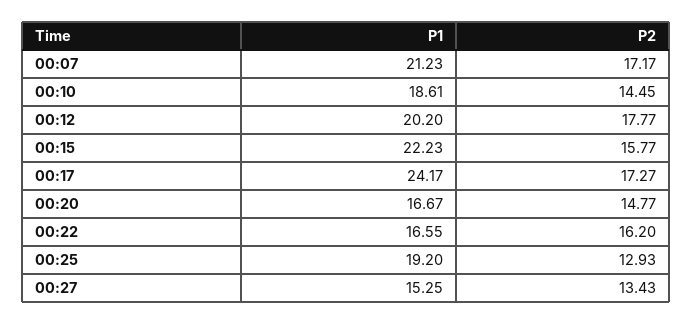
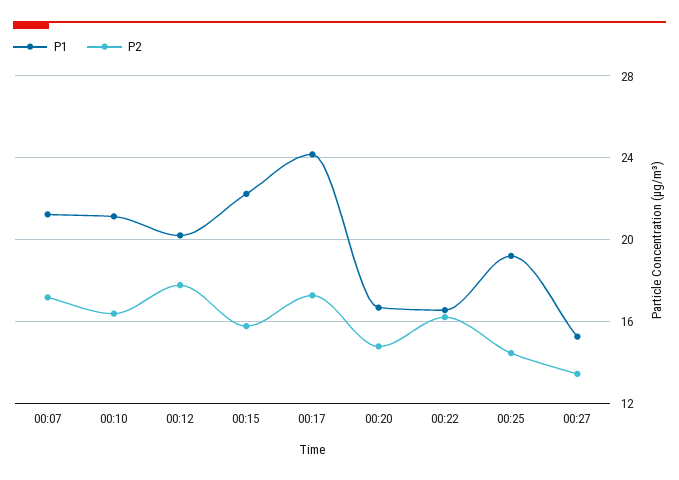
P1, 00:10: 18.61 -> 21
P2, 00:10: 14.45 -> 16.5
P2, 00:25: 12.93 -> 14.5

